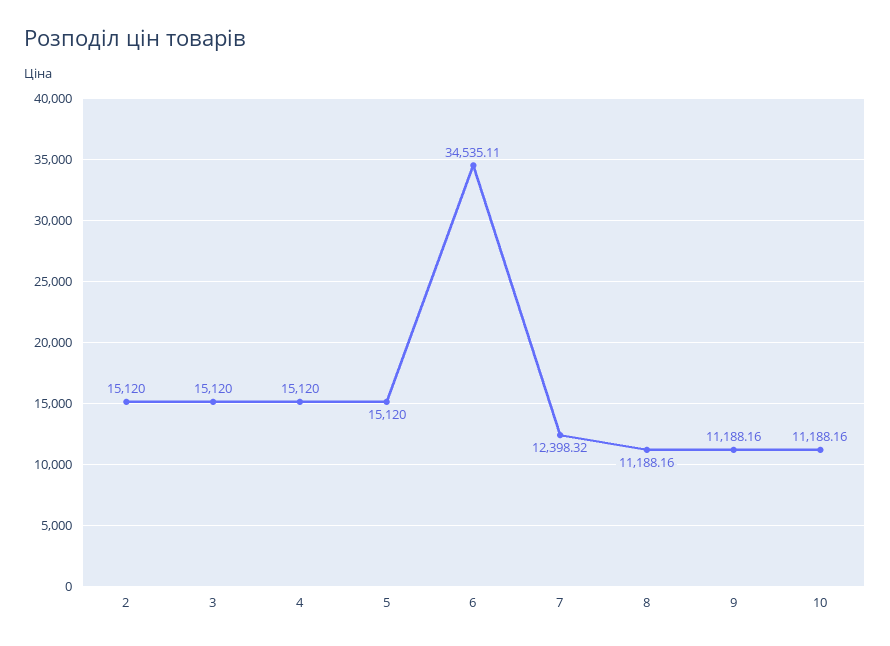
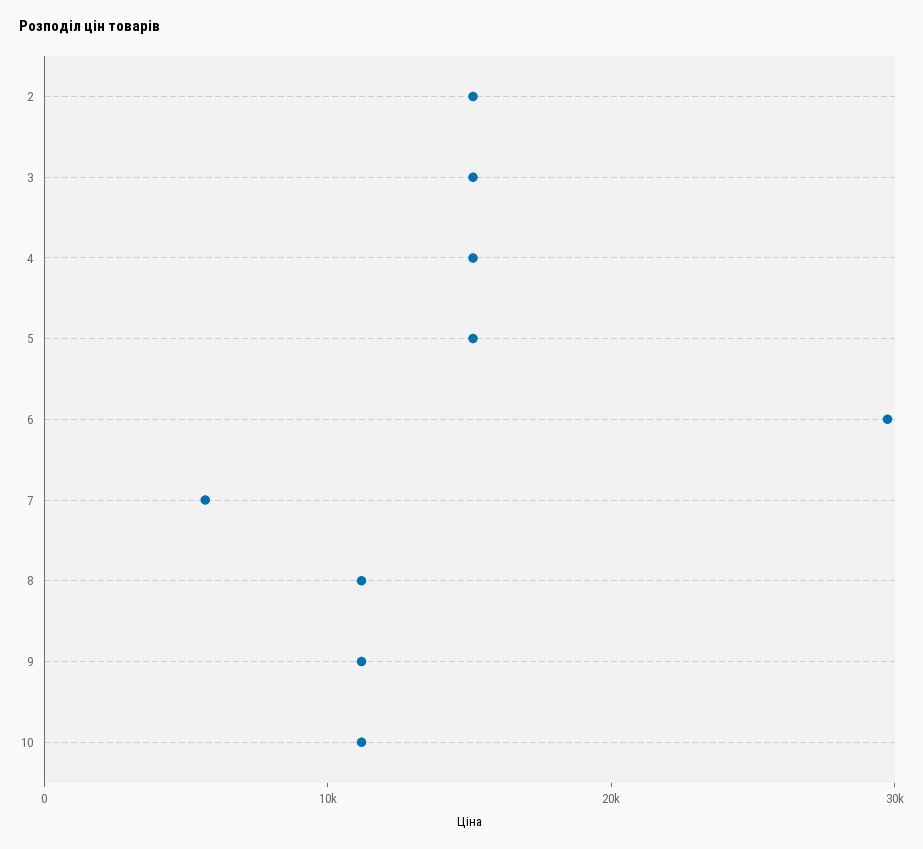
6: 34535.11 -> 30000
7: 12398.32 -> 6000

